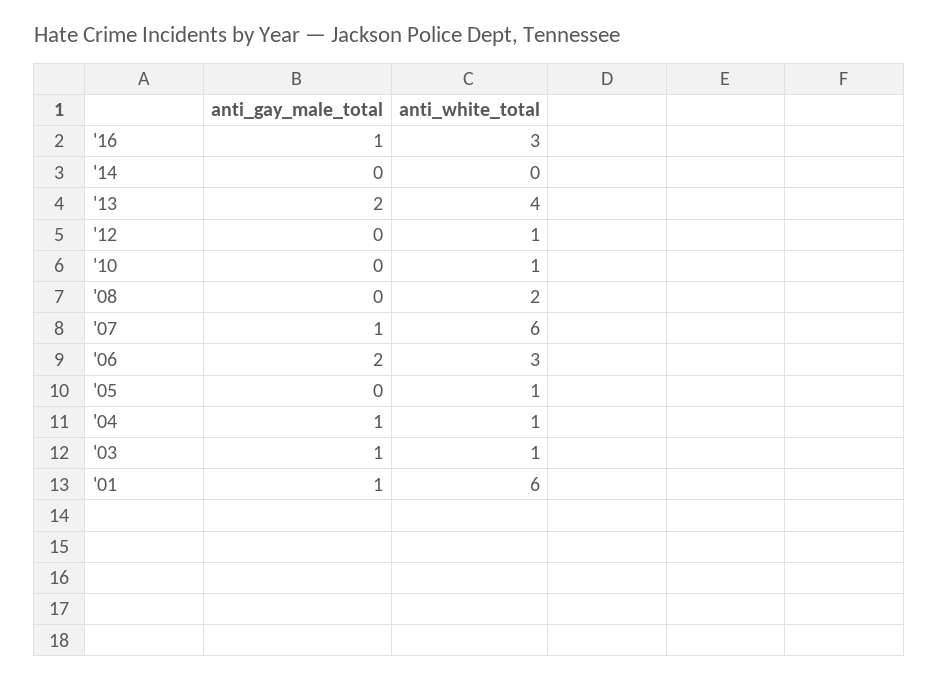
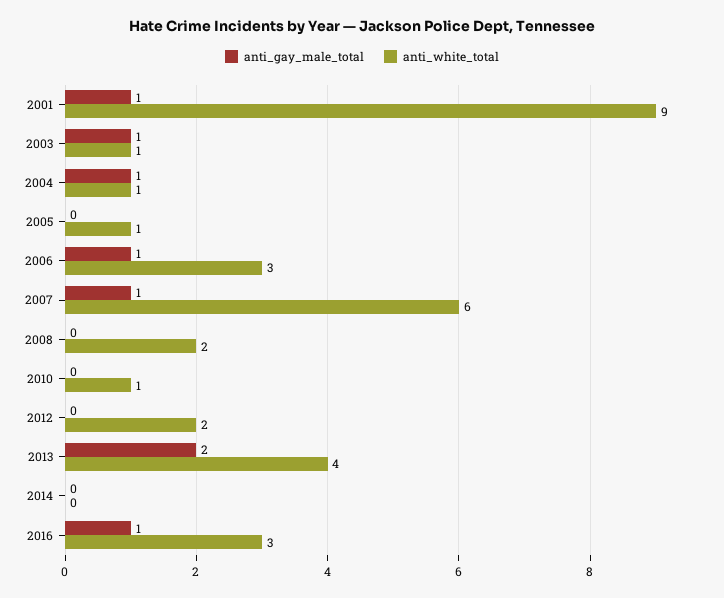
anti_white_total, '12: 1 -> 2
anti_gay_male_total, '06: 2 -> 1
anti_white_total, '01: 6 -> 9

